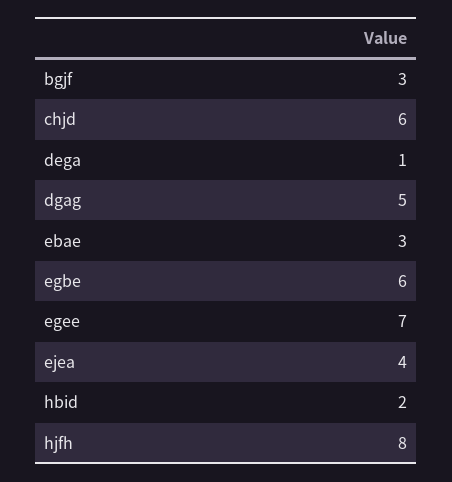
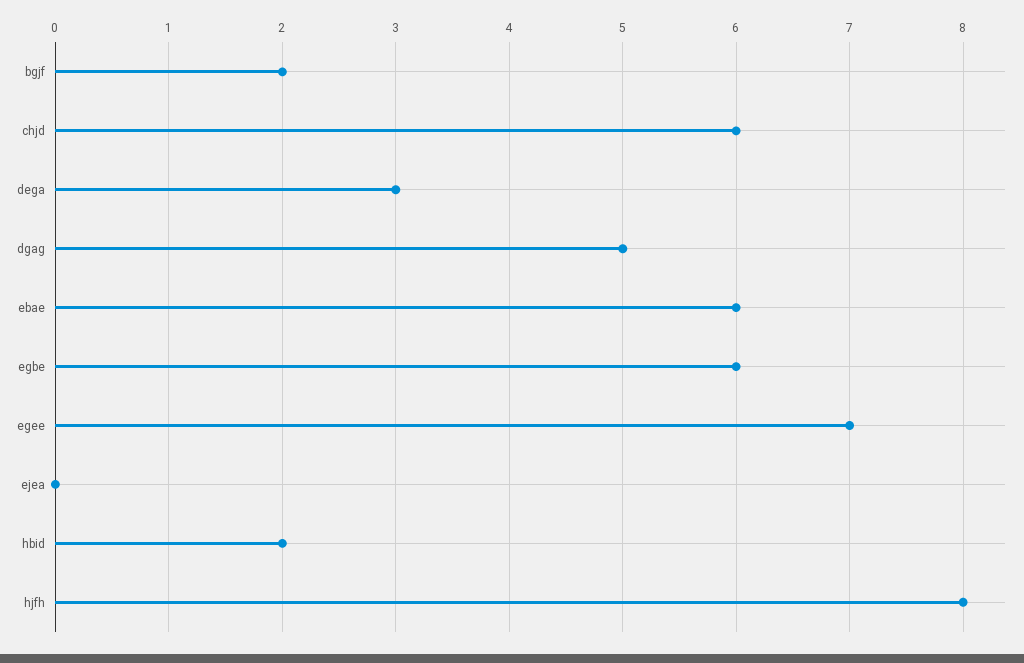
bgjf: 3 -> 2
dega: 1 -> 3
ebae: 3 -> 6
ejea: 4 -> 0

